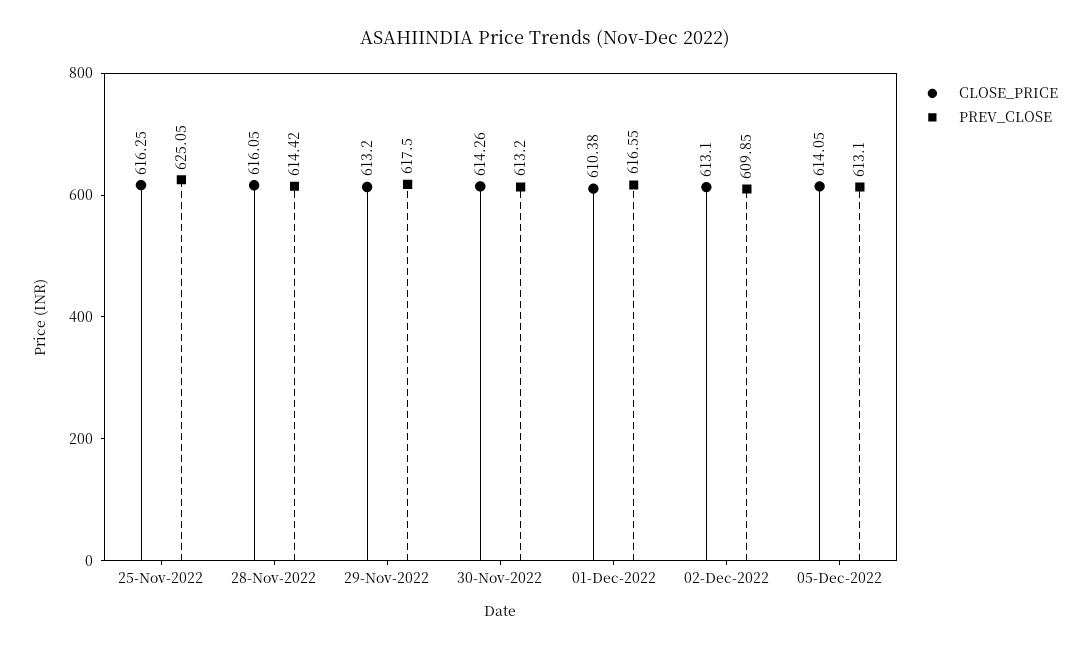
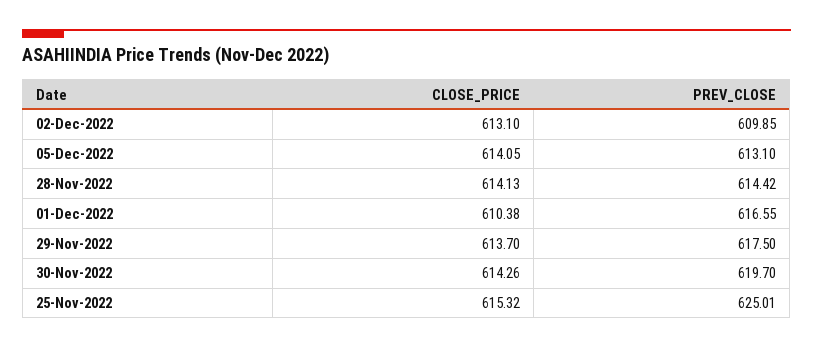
CLOSE_PRICE, 25-Nov-2022: 616.25 -> 615.32
PREV_CLOSE, 25-Nov-2022: 625.05 -> 625.01
CLOSE_PRICE, 28-Nov-2022: 616.05 -> 614.13
CLOSE_PRICE, 29-Nov-2022: 613.2 -> 613.7
PREV_CLOSE, 30-Nov-2022: 613.2 -> 619.7

